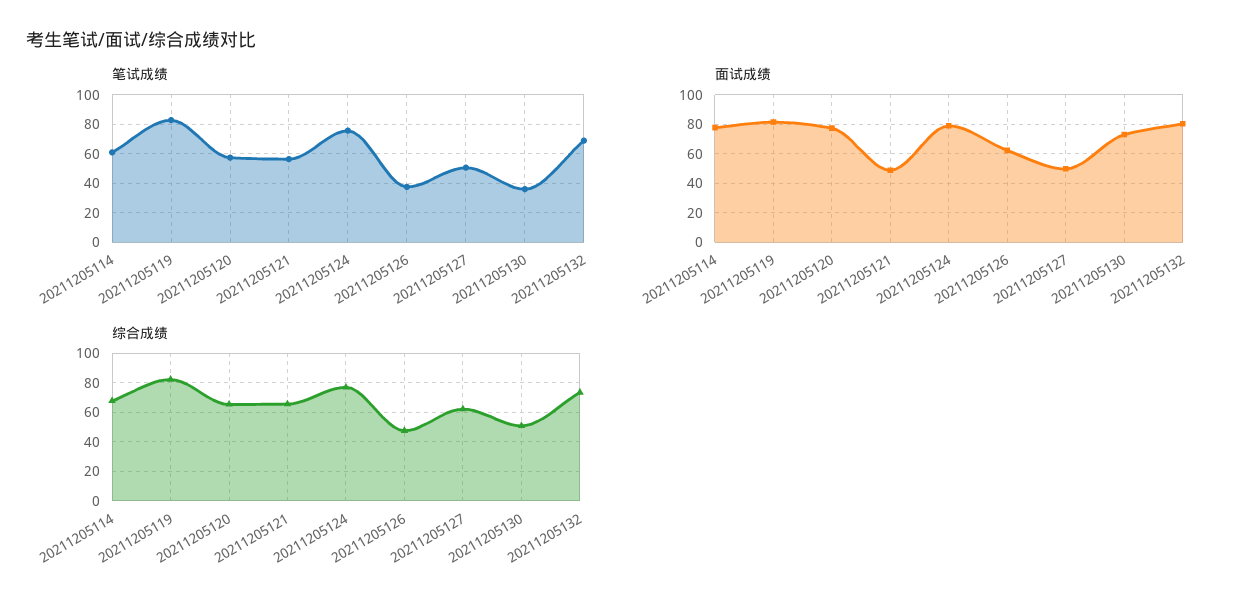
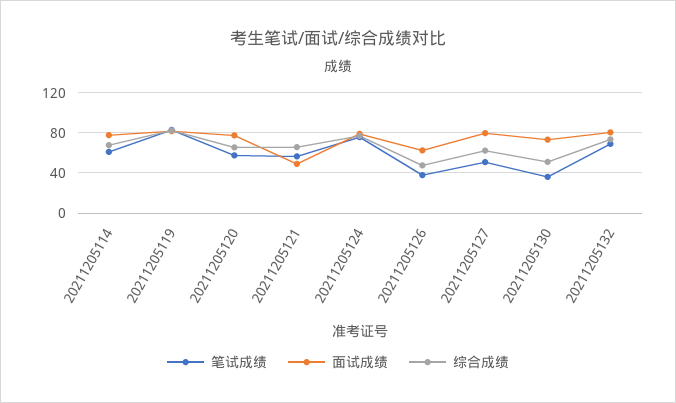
面试成绩, 20211205127: 50 -> 80

